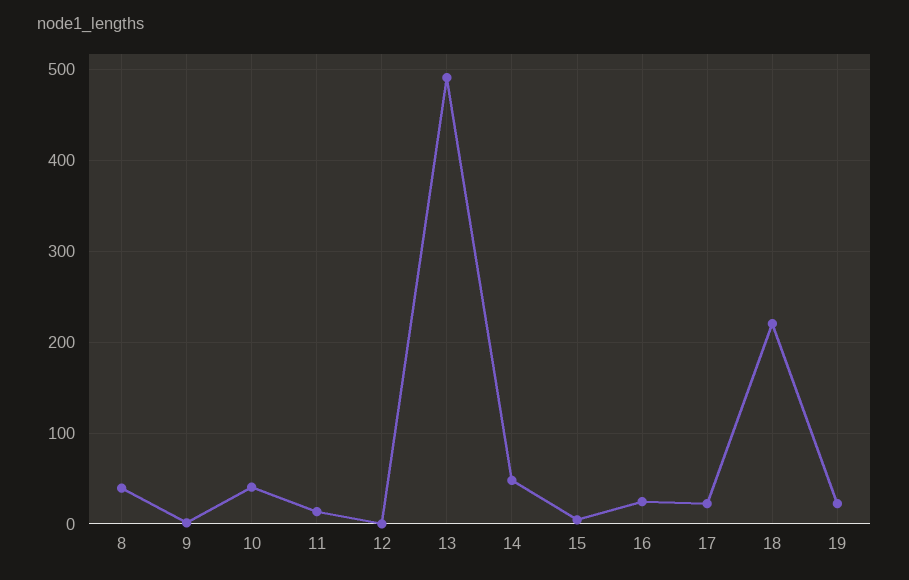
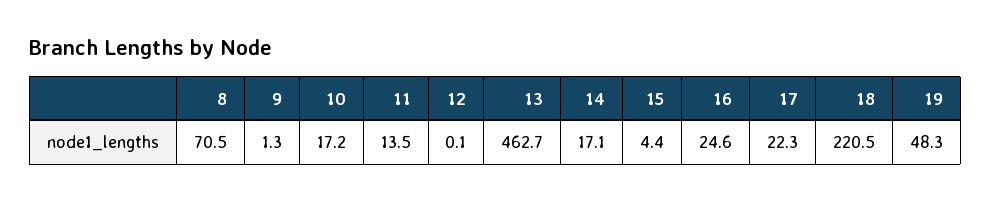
8: 40 -> 70.5
10: 40 -> 17.2
13: 490 -> 462.7
14: 50 -> 17.1
19: 20 -> 48.3

